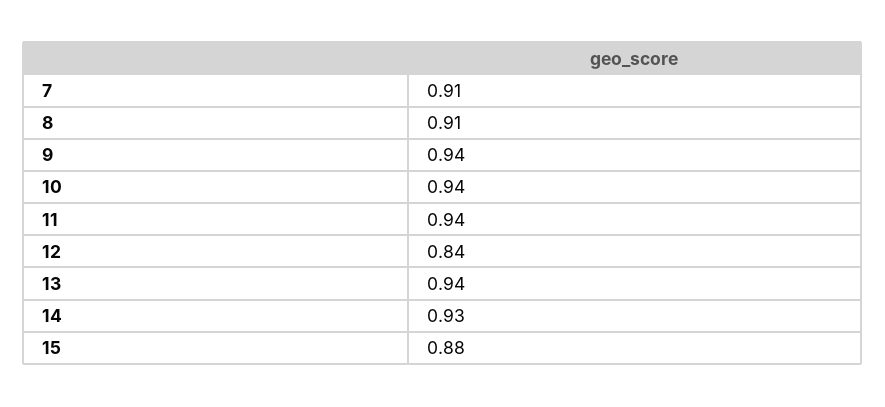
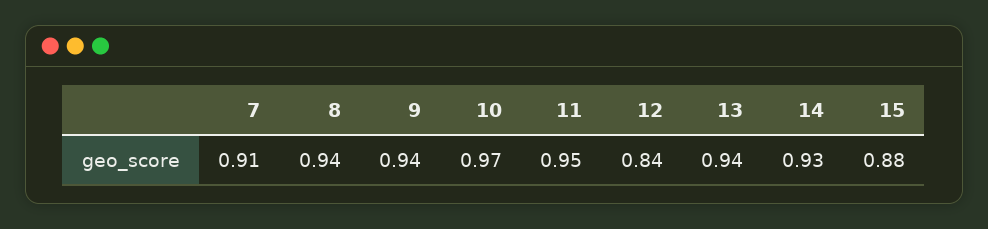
8: 0.91 -> 0.94
10: 0.94 -> 0.97
11: 0.94 -> 0.95

